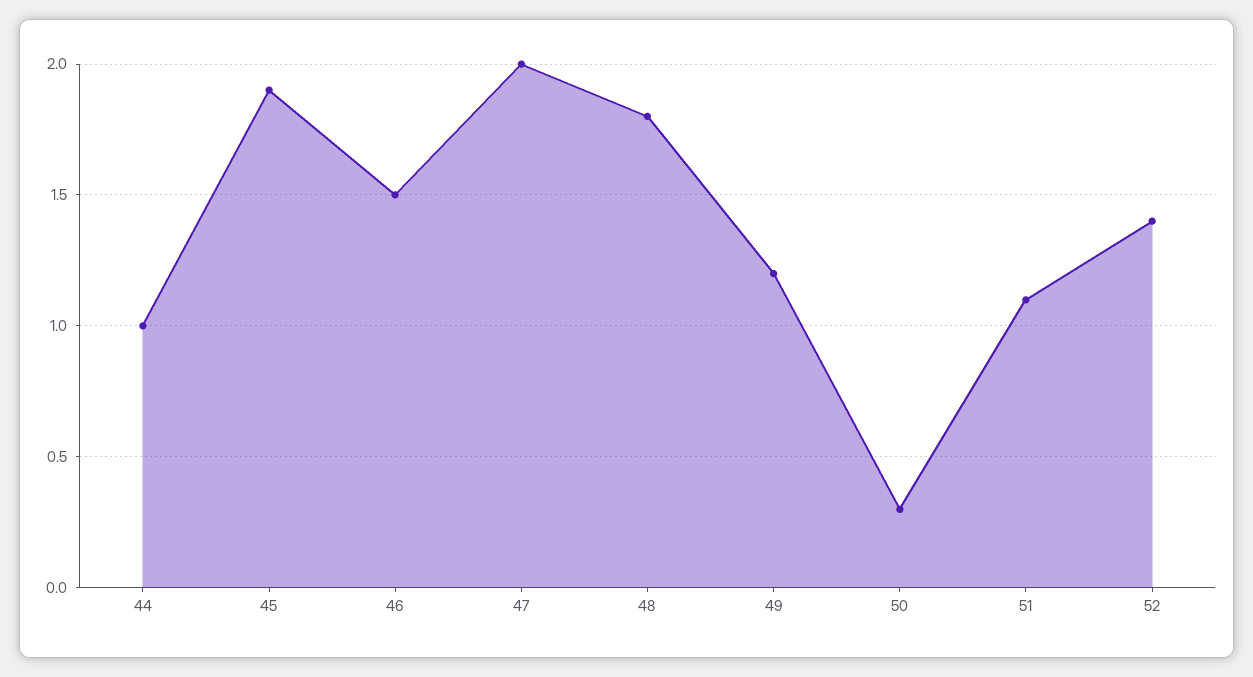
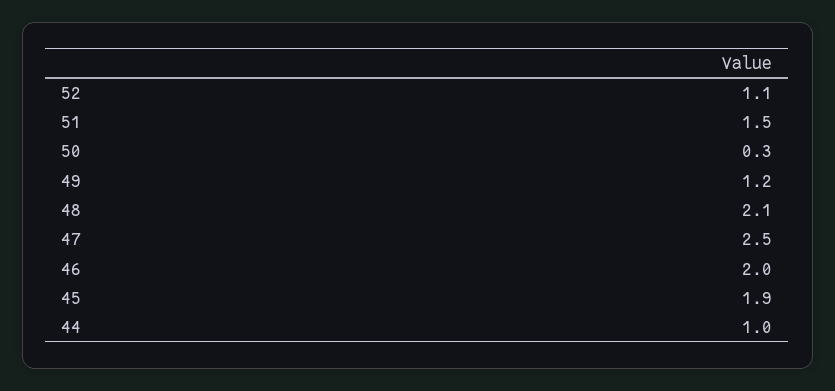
46: 1.5 -> 2
47: 2 -> 2.5
48: 1.8 -> 2.1
51: 1.1 -> 1.5
52: 1.4 -> 1.1

